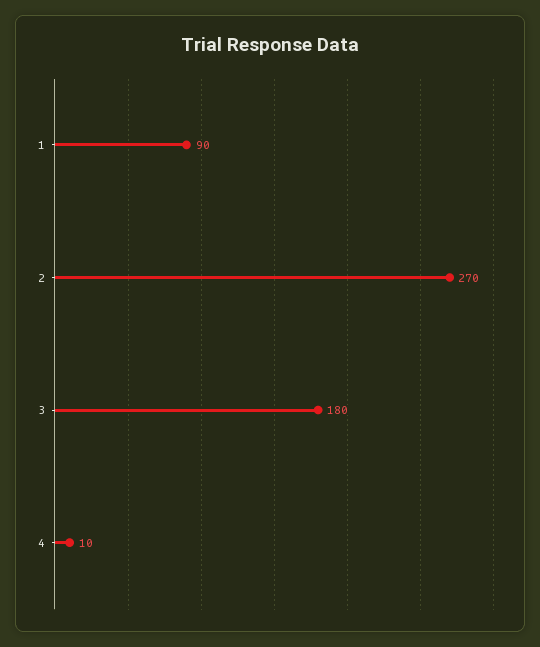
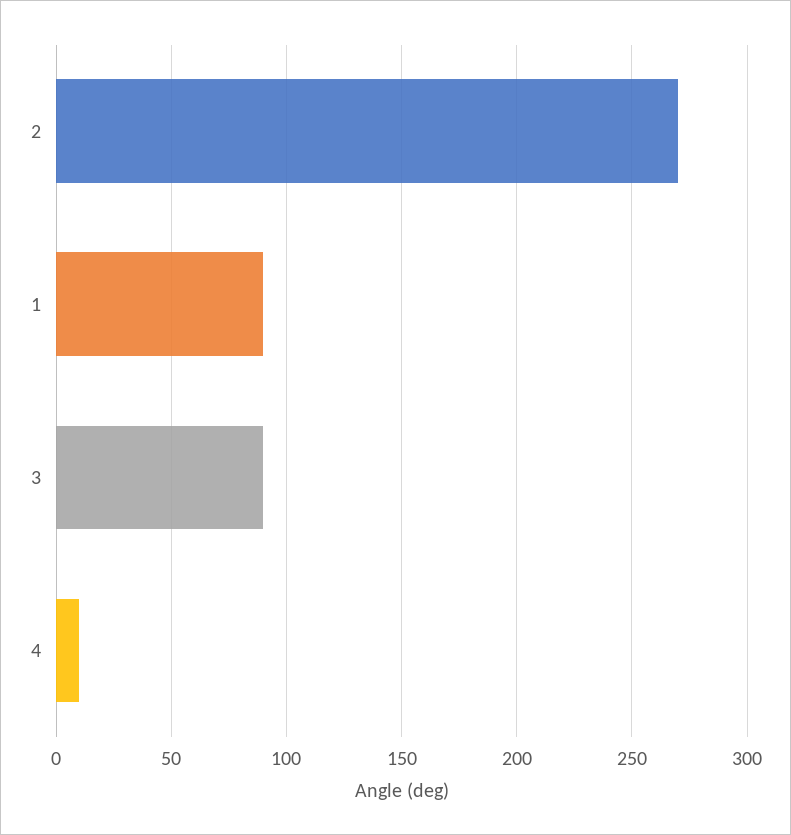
3: 180 -> 90

